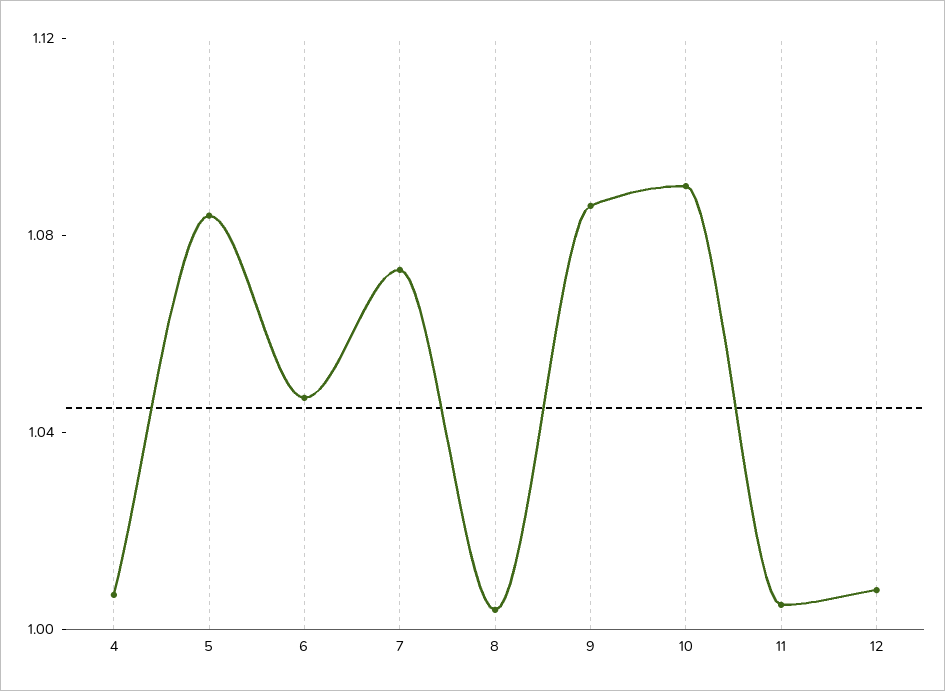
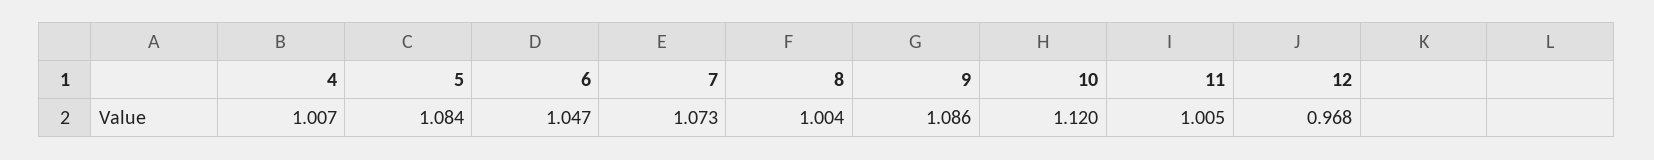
10: 1.09 -> 1.12
12: 1.01 -> 0.968

